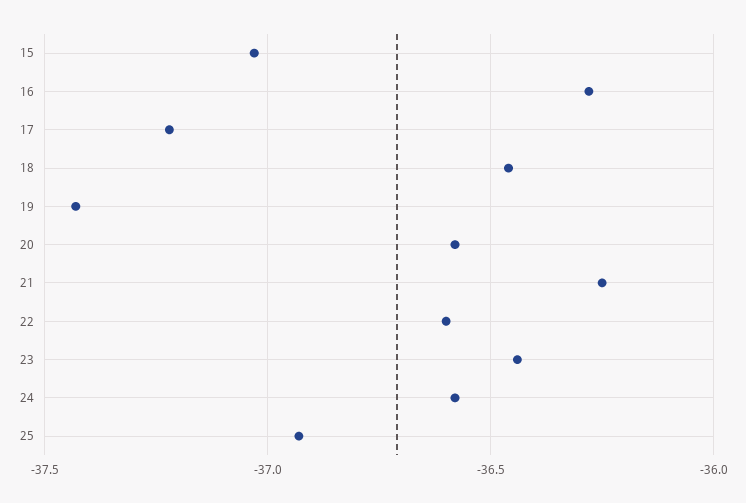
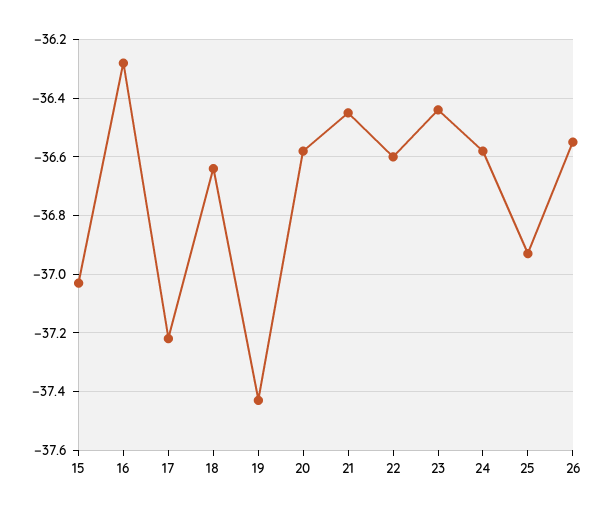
18: -36.45 -> -36.65
21: -36.25 -> -36.45
26: none -> -36.55

